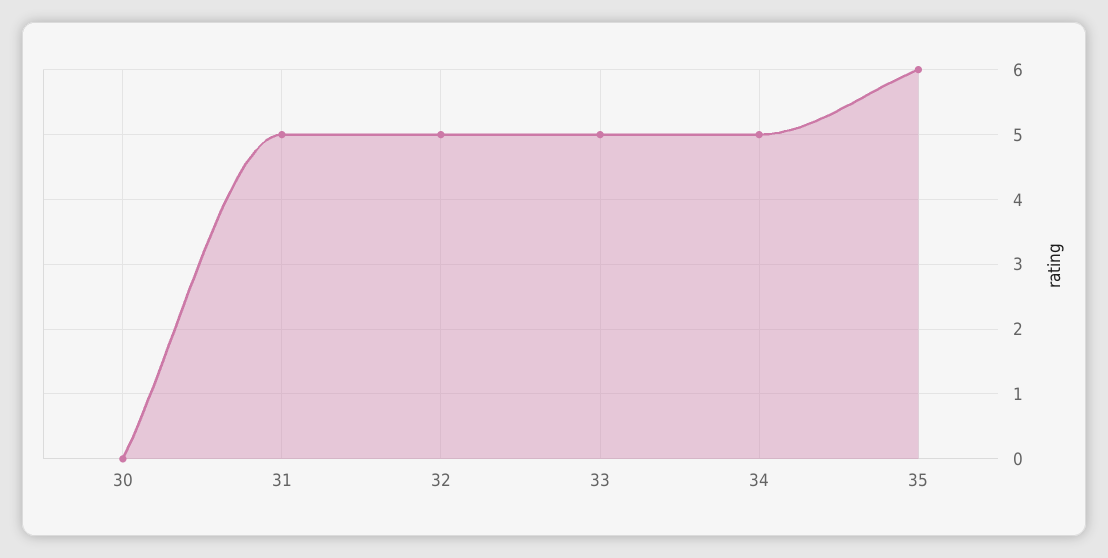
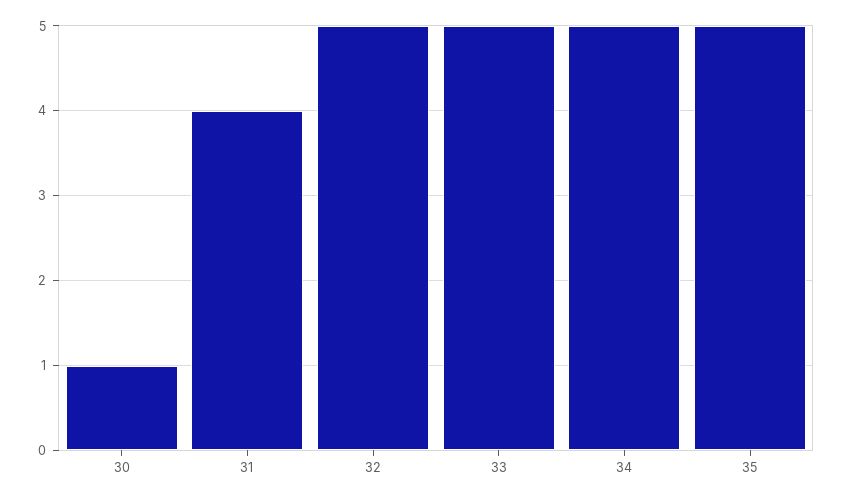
30: 0 -> 1
31: 5 -> 4
35: 6 -> 5

